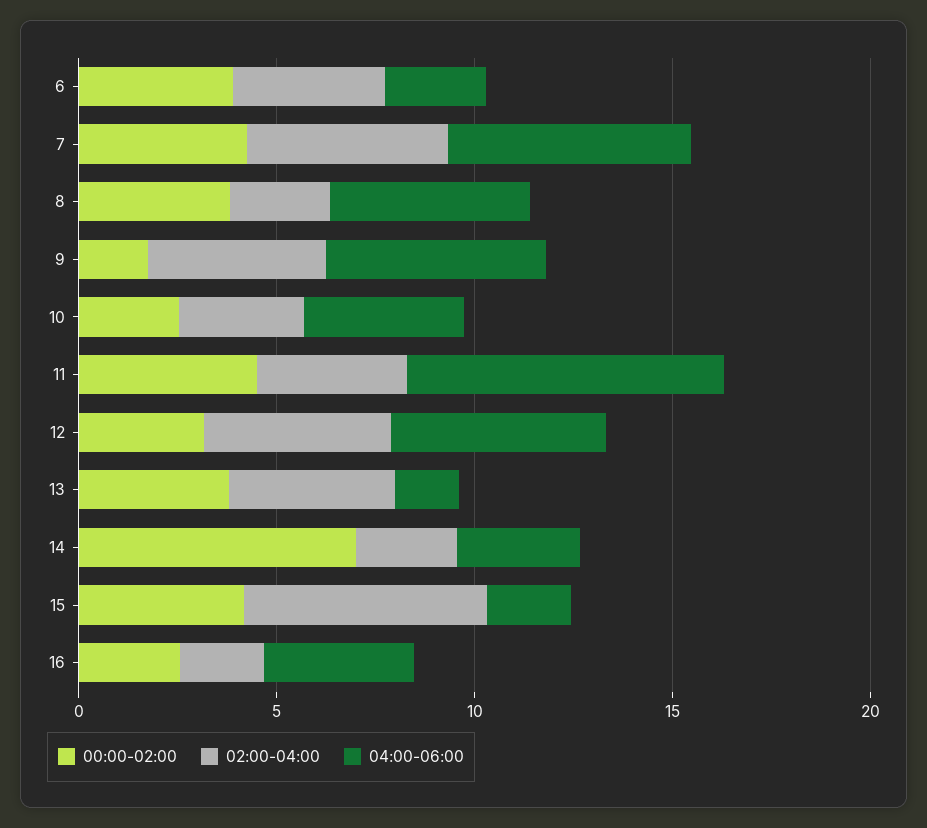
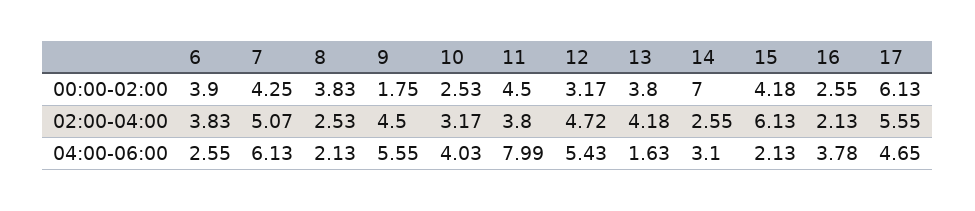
04:00-06:00, 8: 5 -> 2.13
00:00-02:00, 17: none -> 6.13
02:00-04:00, 17: none -> 5.55
04:00-06:00, 17: none -> 4.65

